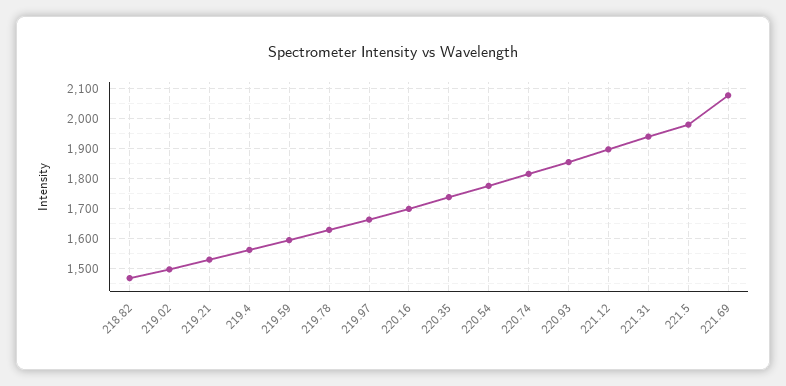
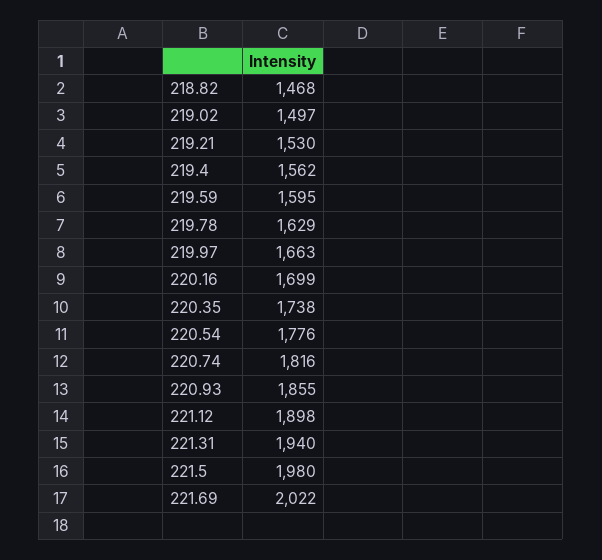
221.69: 2075 -> 2022

